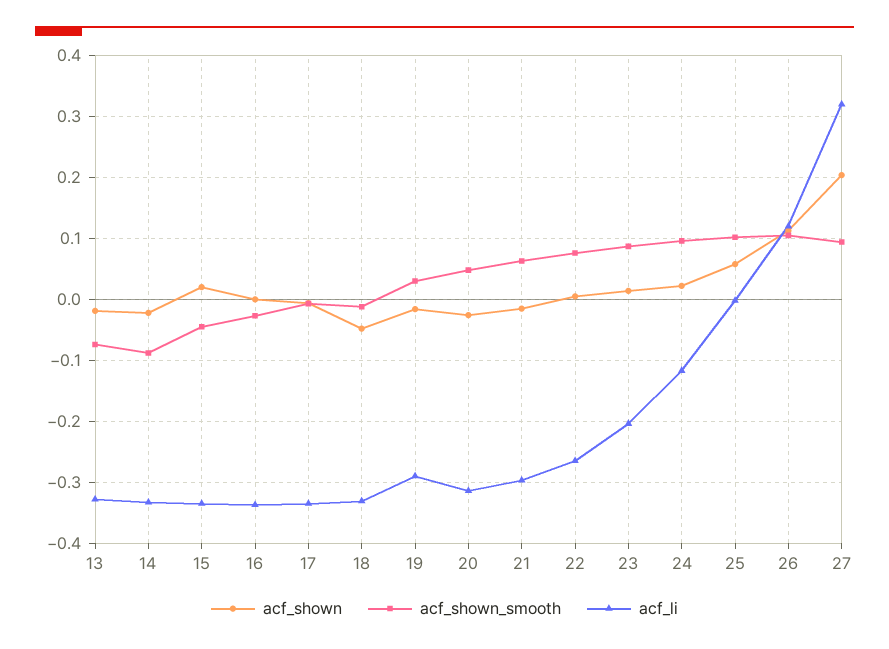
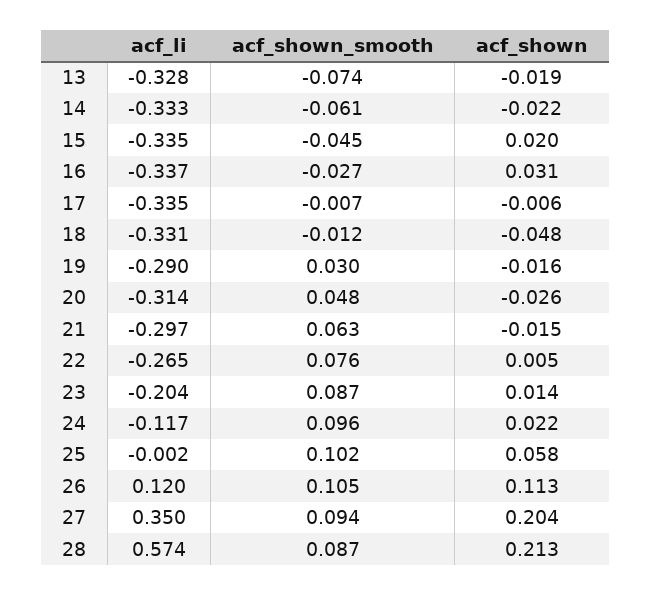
acf_shown_smooth, 14: -0.09 -> -0.061
acf_shown, 16: 0 -> 0.031
acf_li, 27: 0.32 -> 0.35
acf_li, 28: none -> 0.574
acf_shown_smooth, 28: none -> 0.087
acf_shown, 28: none -> 0.213

